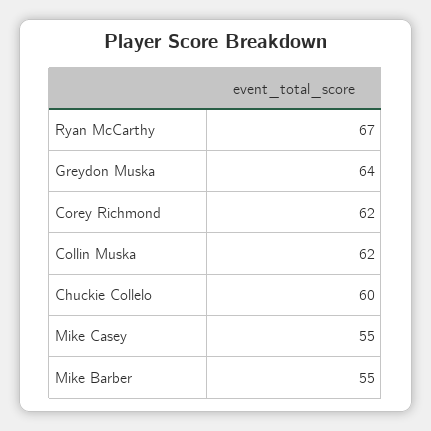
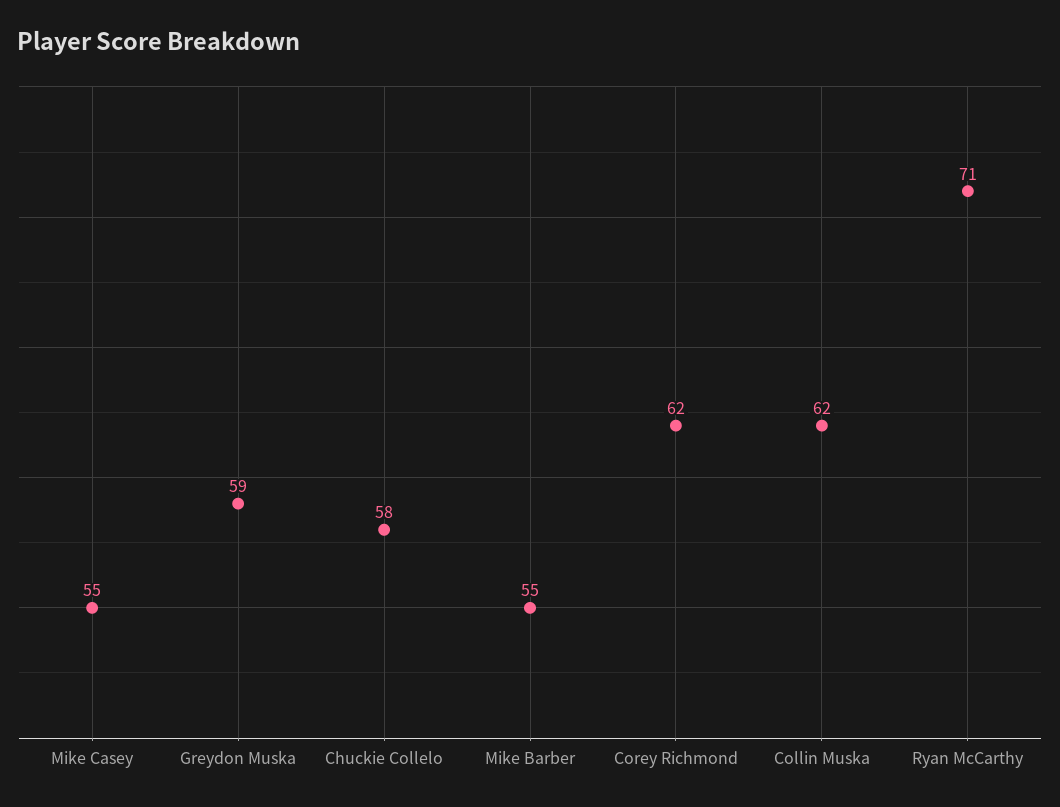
Ryan McCarthy: 67 -> 71
Greydon Muska: 64 -> 59
Chuckie Collelo: 60 -> 58

